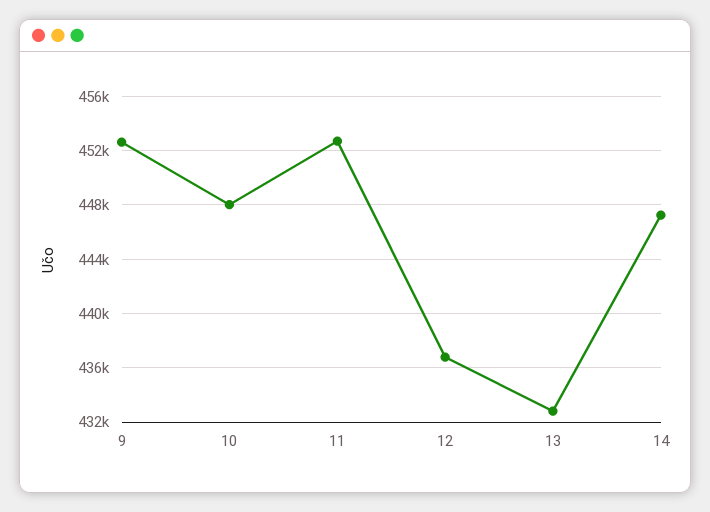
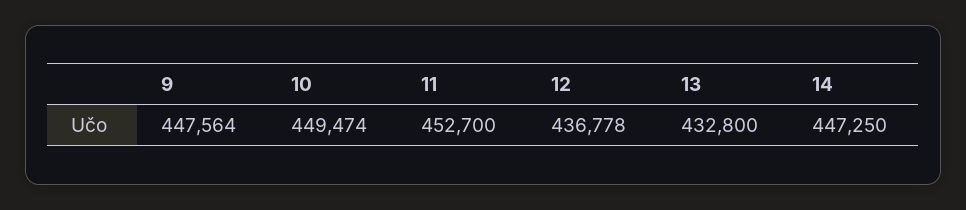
9: 452500 -> 447564
10: 448000 -> 449474

